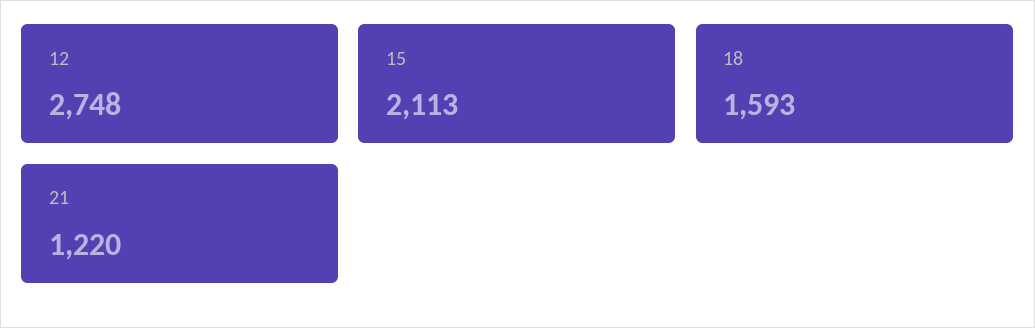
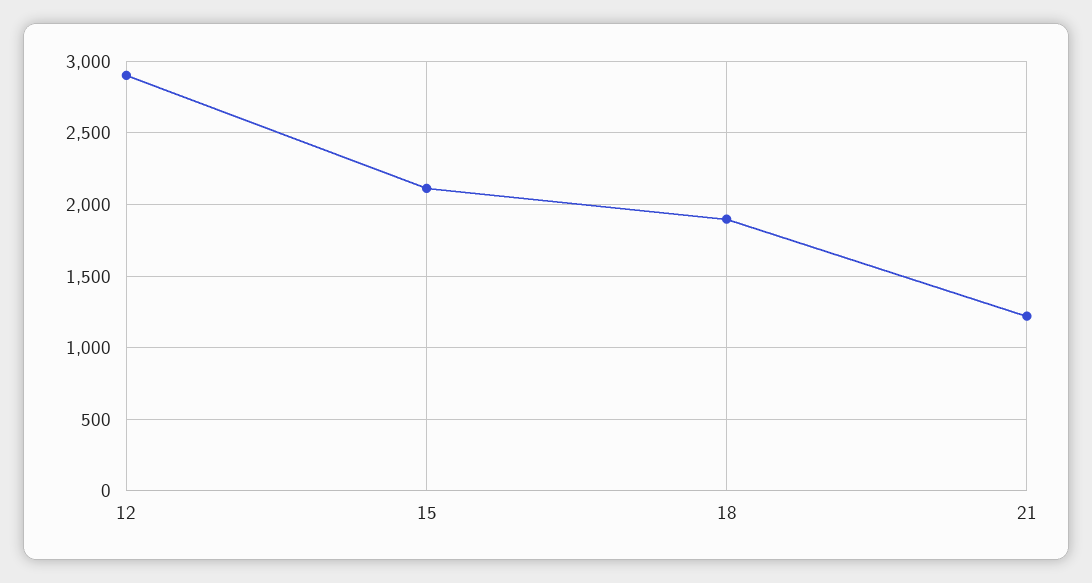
12: 2748 -> 2900
18: 1593 -> 1900

